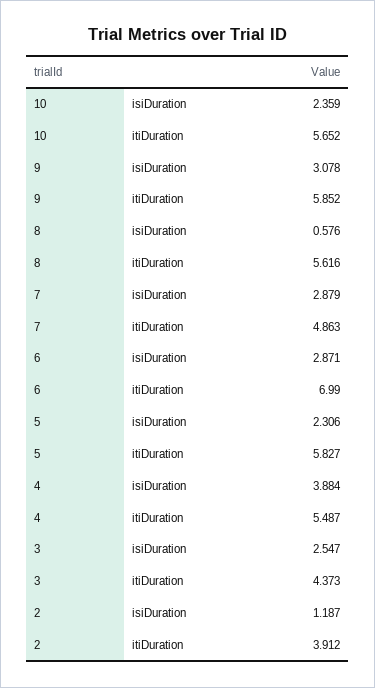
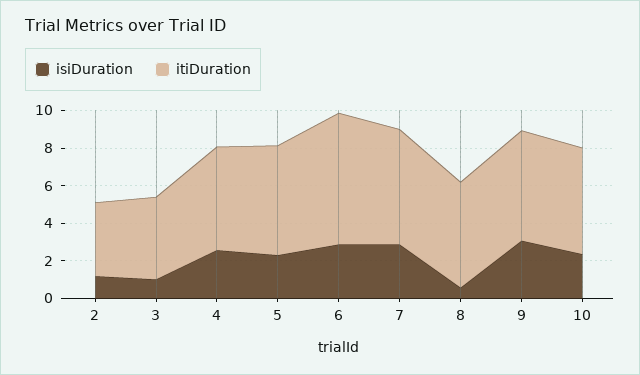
itiDuration, 7: 4.863 -> 6
isiDuration, 4: 3.884 -> 2.5
isiDuration, 3: 2.547 -> 1

